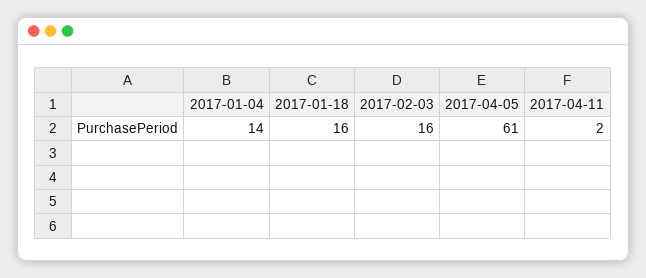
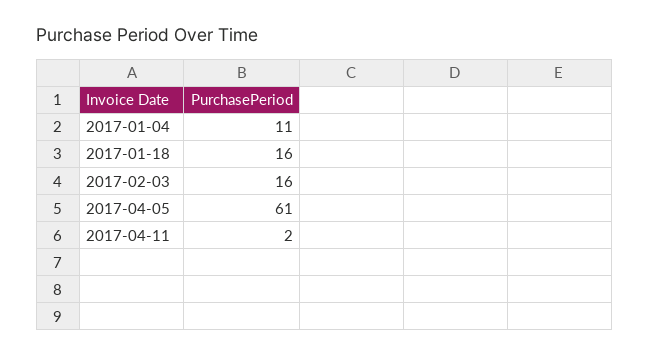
2017-01-04: 14 -> 11

